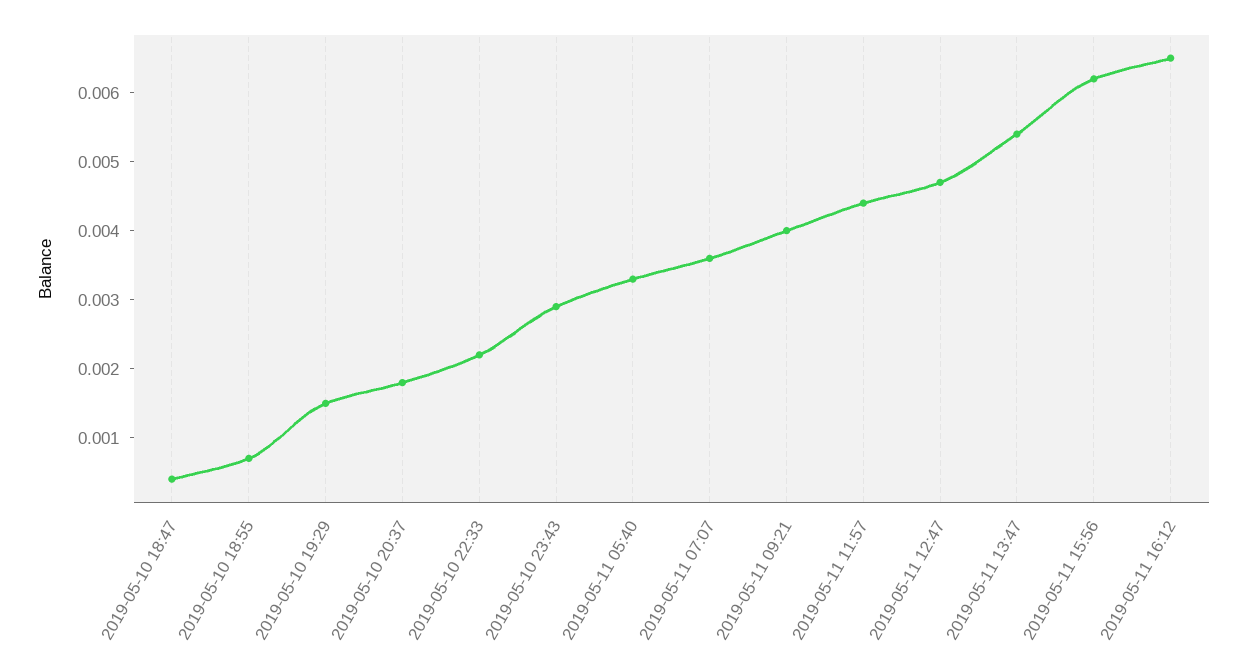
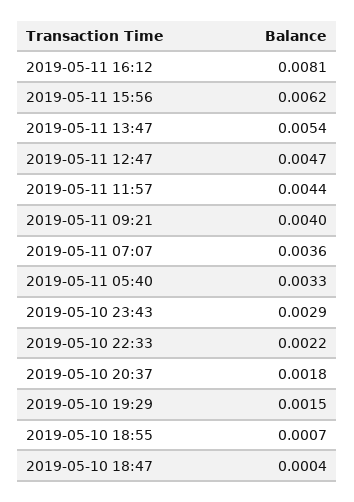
2019-05-11 16:12: 0.0065 -> 0.0081

